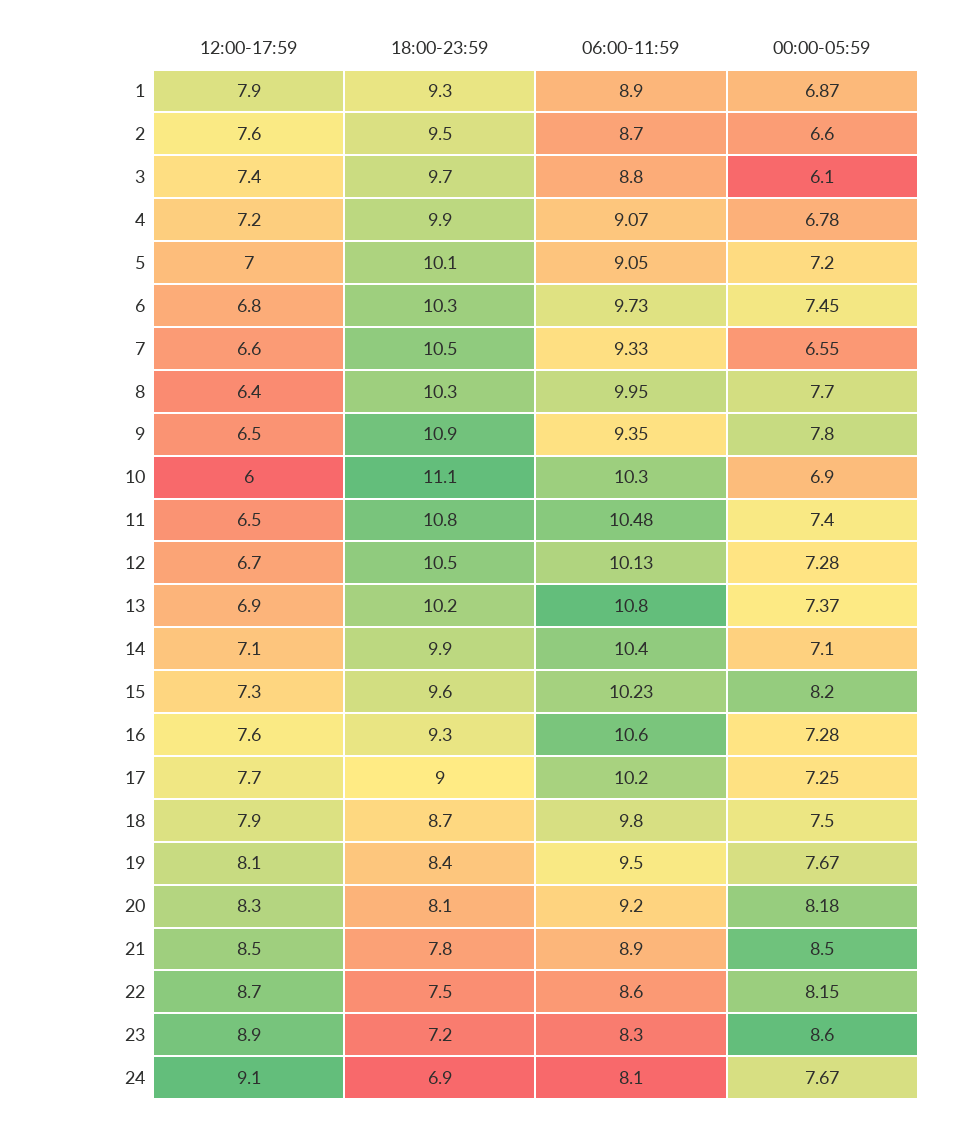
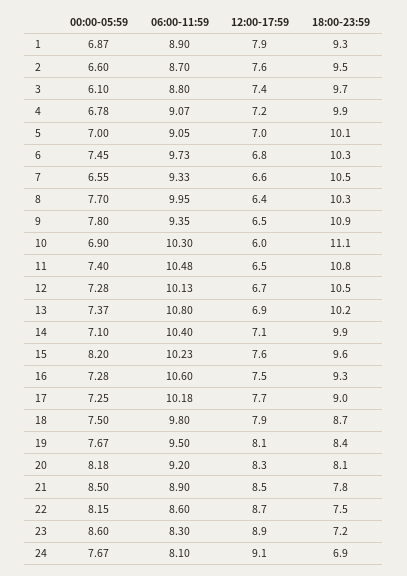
00:00-05:59, 5: 7.2 -> 7
12:00-17:59, 15: 7.3 -> 7.6
12:00-17:59, 16: 7.6 -> 7.5
06:00-11:59, 17: 10.2 -> 10.18

